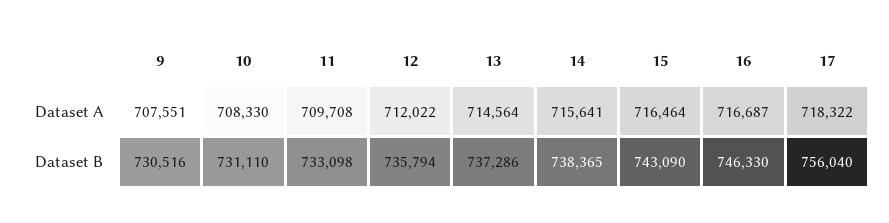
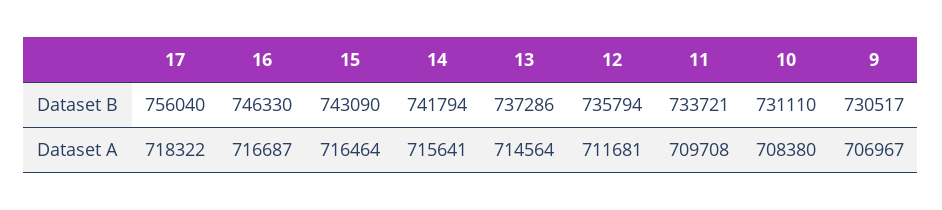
9, Dataset A: 707551 -> 706967
10, Dataset A: 708330 -> 708380
12, Dataset A: 712022 -> 711681
9, Dataset B: 730516 -> 730517
11, Dataset B: 733098 -> 733721
14, Dataset B: 738365 -> 741794

